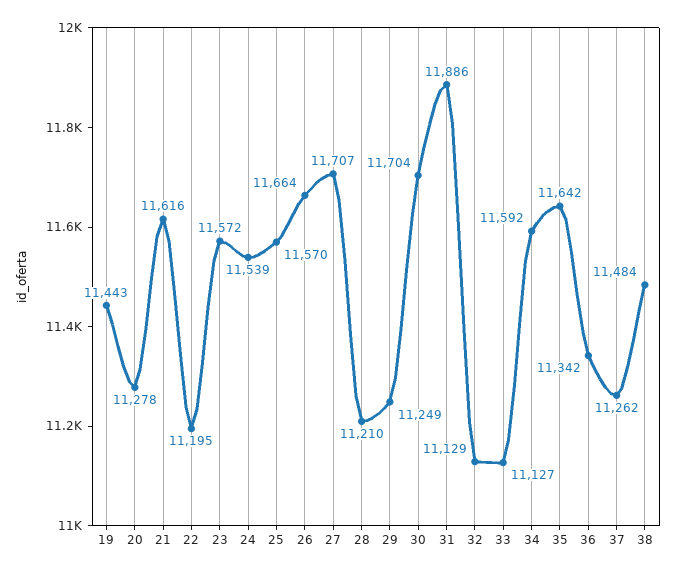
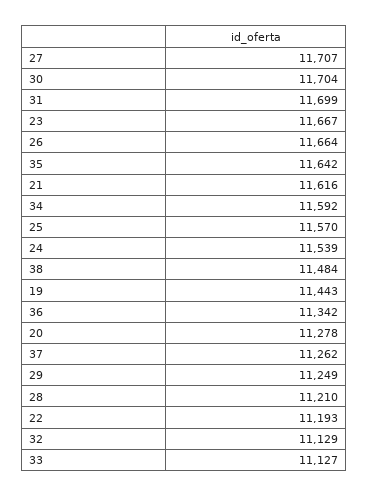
22: 11195 -> 11193
23: 11572 -> 11667
31: 11886 -> 11699

